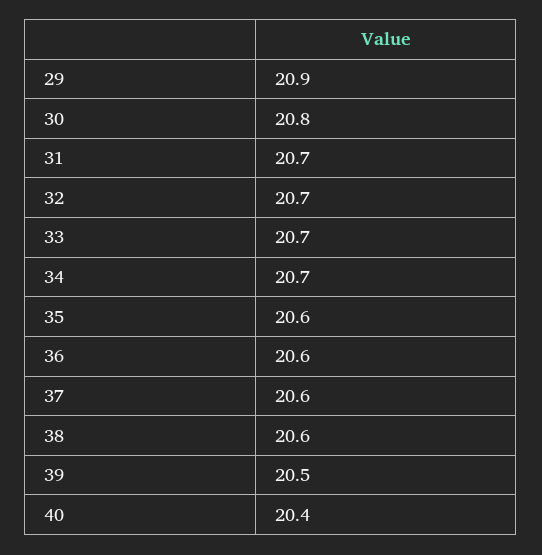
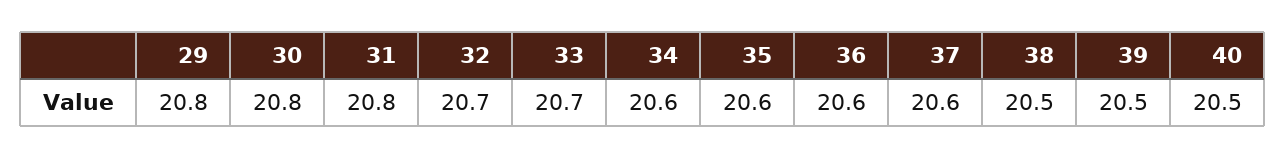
29: 20.9 -> 20.8
31: 20.7 -> 20.8
34: 20.7 -> 20.6
38: 20.6 -> 20.5
40: 20.4 -> 20.5

